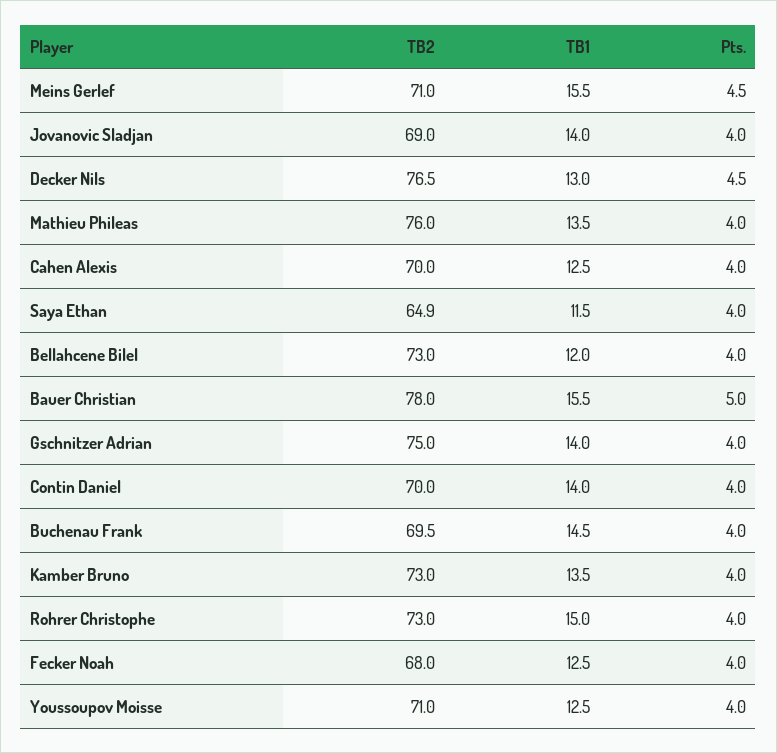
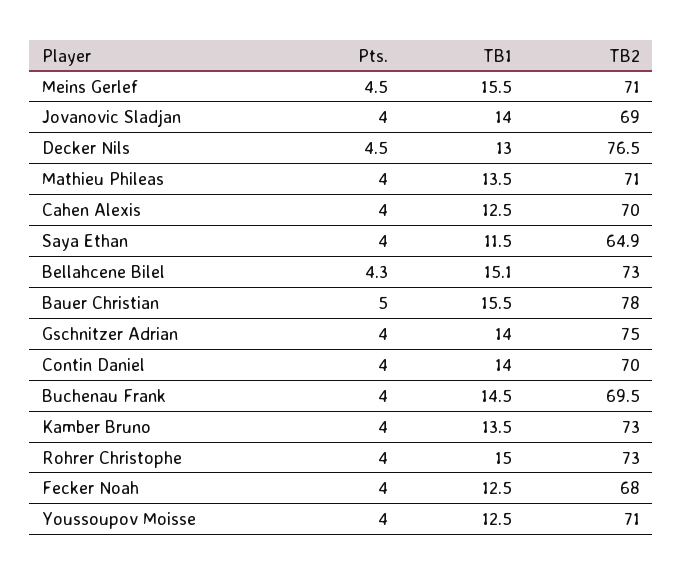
TB2, Mathieu Phileas: 76 -> 71
TB1, Bellahcene Bilel: 12 -> 15.1
Pts., Bellahcene Bilel: 4 -> 4.3

